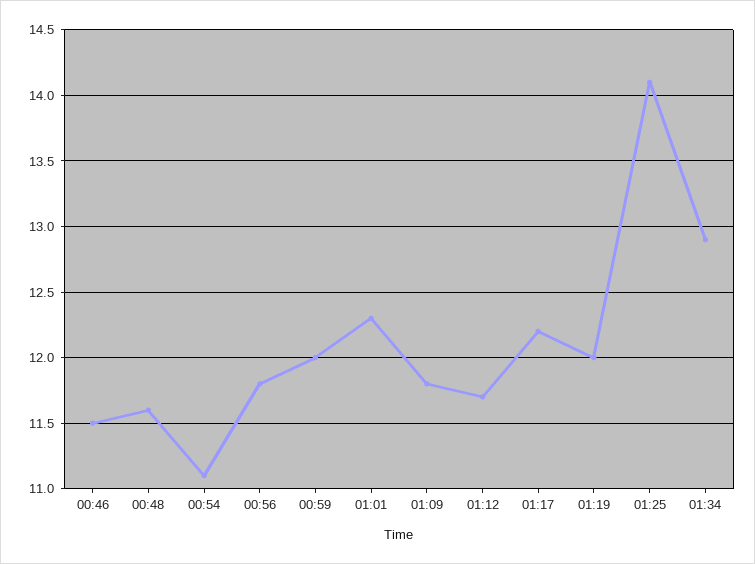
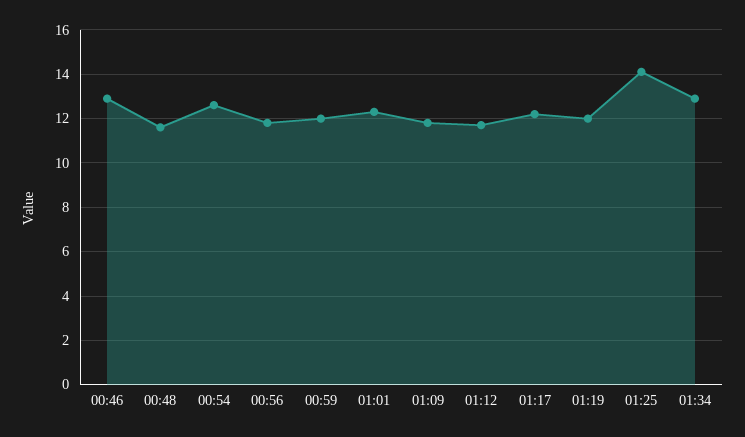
00:46: 11.5 -> 13
00:54: 11.1 -> 12.5

